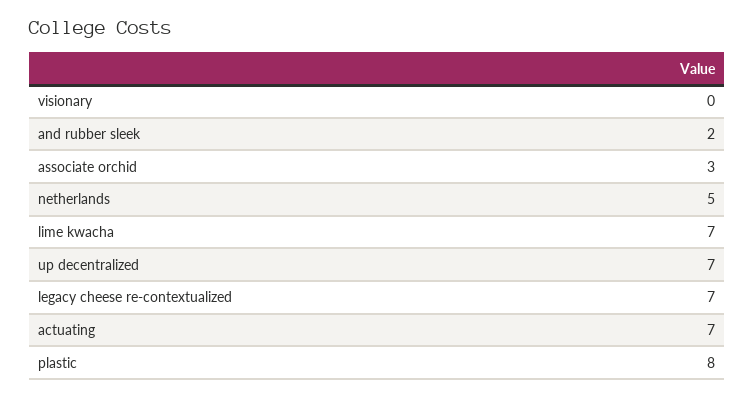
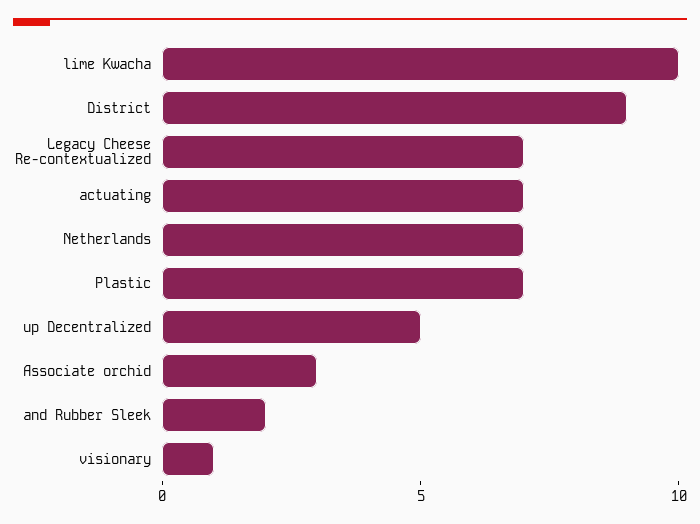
visionary: 0 -> 1
netherlands: 5 -> 7
lime kwacha: 7 -> 10
up decentralized: 7 -> 5
plastic: 8 -> 7
District: none -> 9

